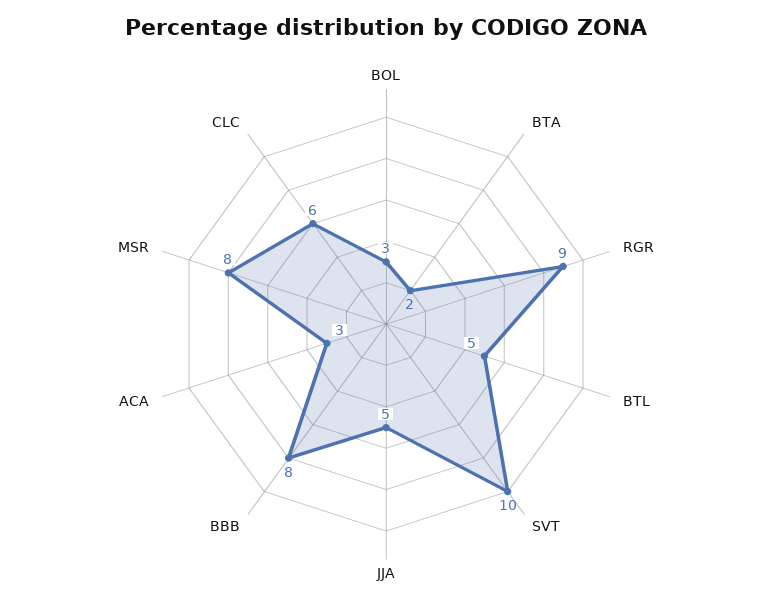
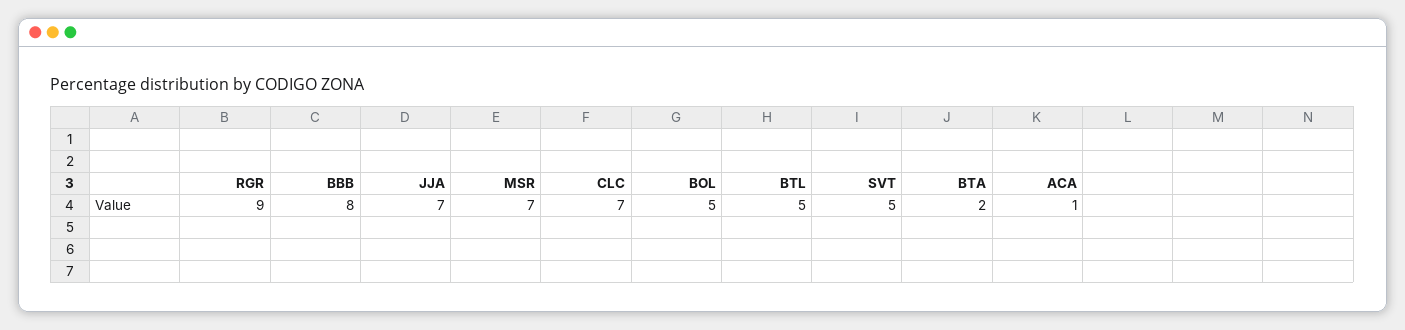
BOL: 3 -> 5
SVT: 10 -> 5
JJA: 5 -> 7
ACA: 3 -> 1
MSR: 8 -> 7
CLC: 6 -> 7

